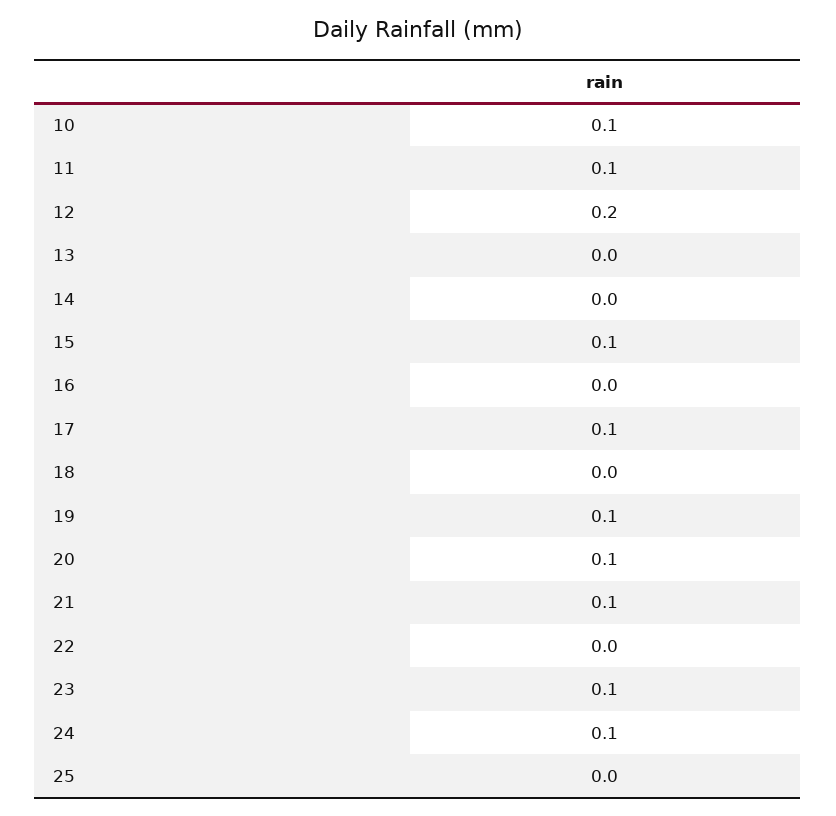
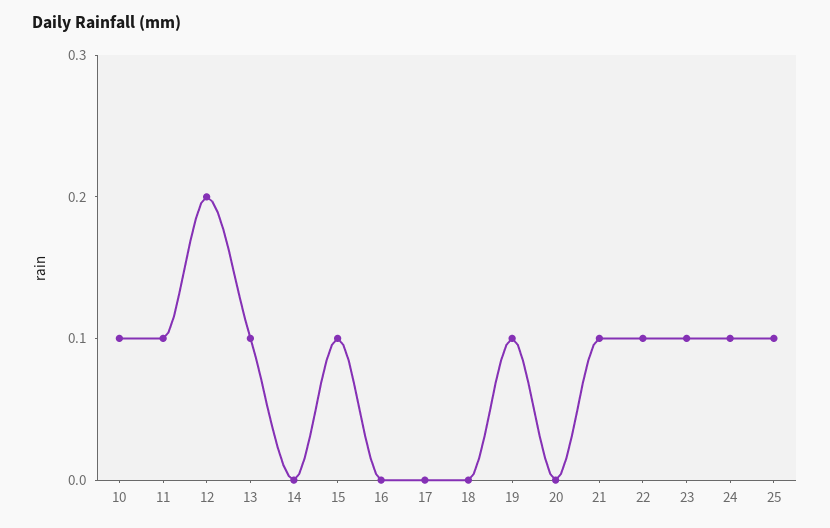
13: 0 -> 0.1
17: 0.1 -> 0
20: 0.1 -> 0
22: 0 -> 0.1
25: 0 -> 0.1

